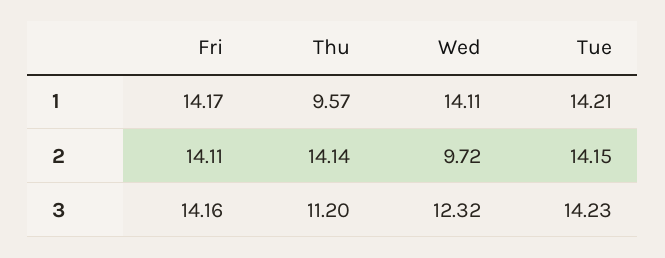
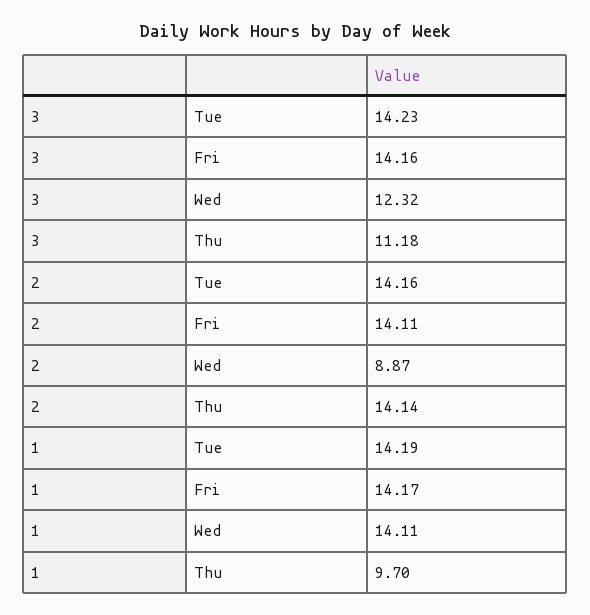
Thu, 1: 9.57 -> 9.7
Tue, 1: 14.21 -> 14.19
Wed, 2: 9.72 -> 8.87
Tue, 2: 14.15 -> 14.16
Thu, 3: 11.2 -> 11.18

